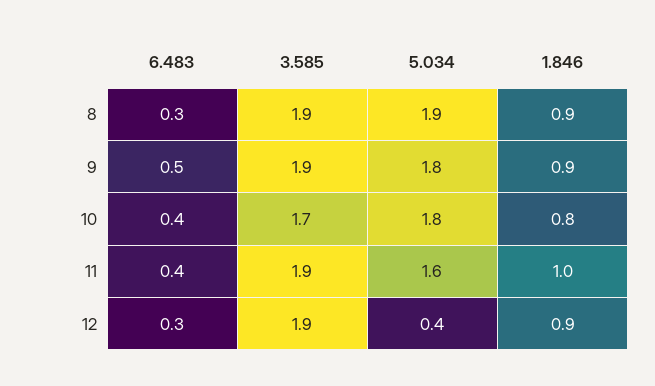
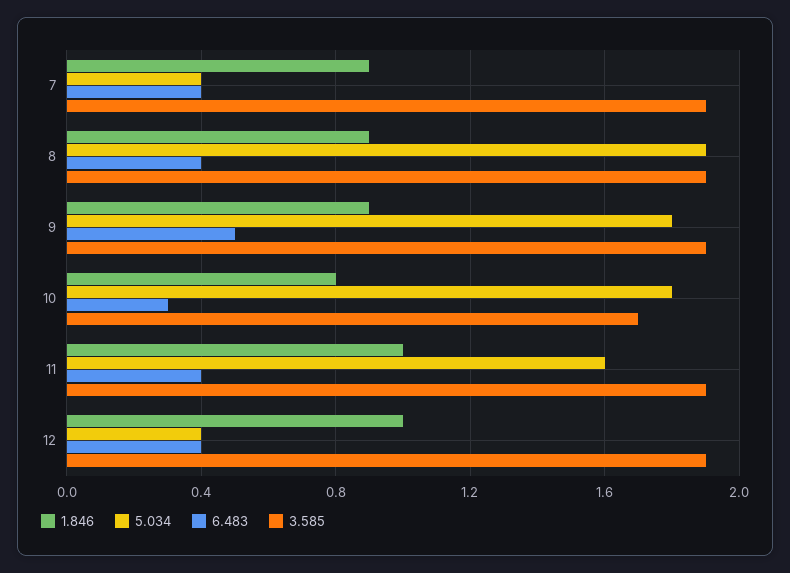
6.483, 8: 0.3 -> 0.4
6.483, 10: 0.4 -> 0.3
6.483, 12: 0.3 -> 0.4
1.846, 12: 0.9 -> 1
1.846, 7: none -> 0.9
5.034, 7: none -> 0.4
6.483, 7: none -> 0.4
3.585, 7: none -> 1.9

